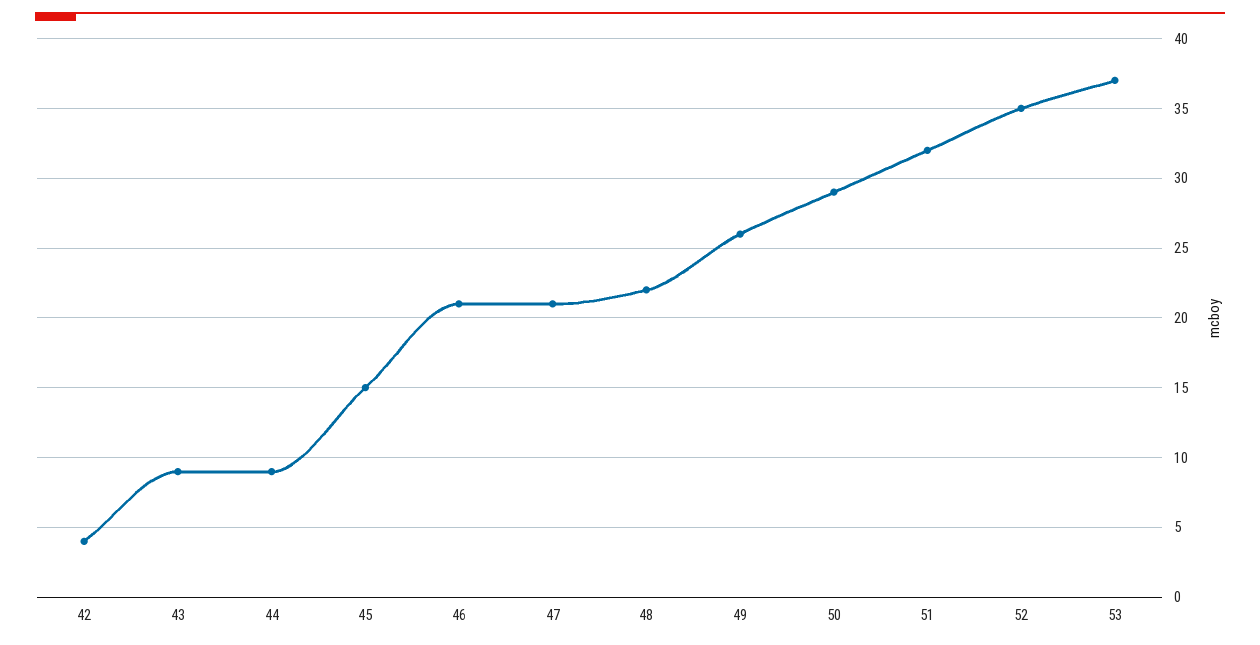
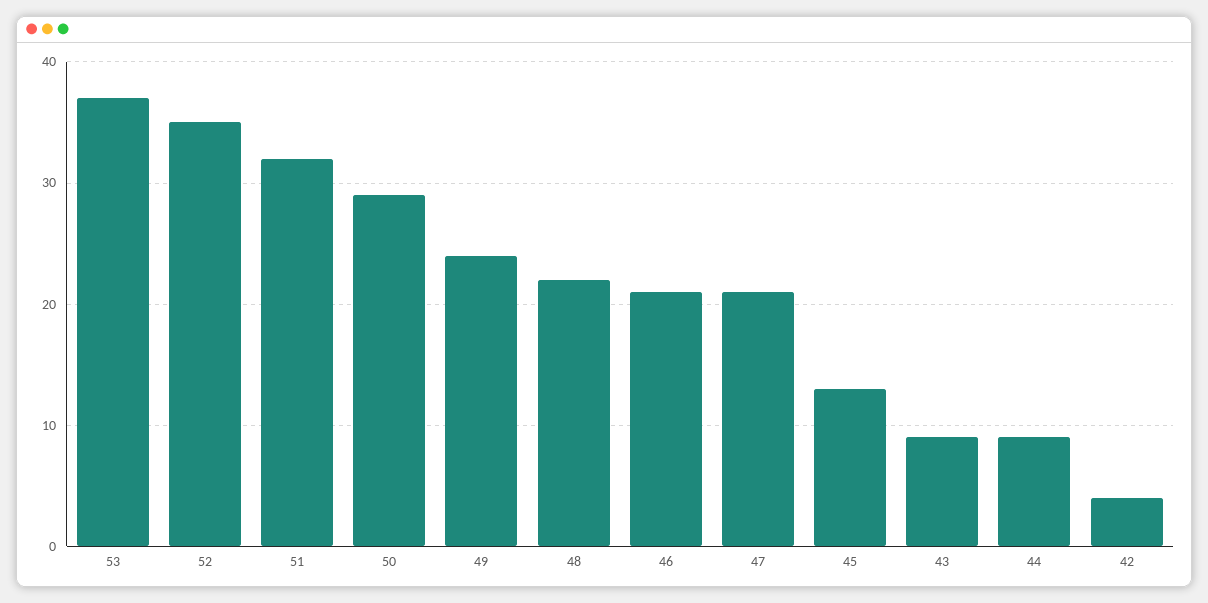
45: 15 -> 13
49: 26 -> 24

